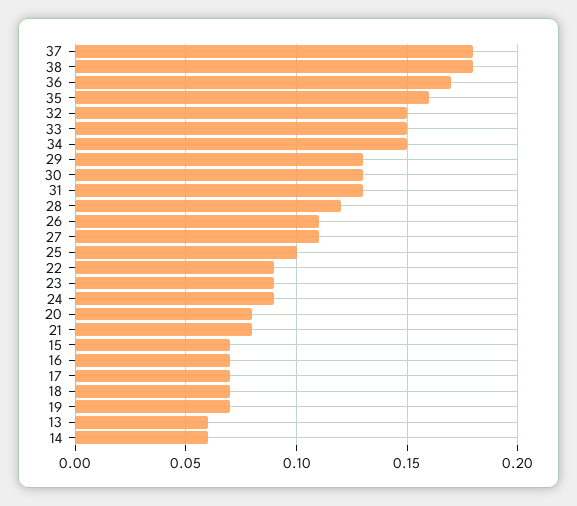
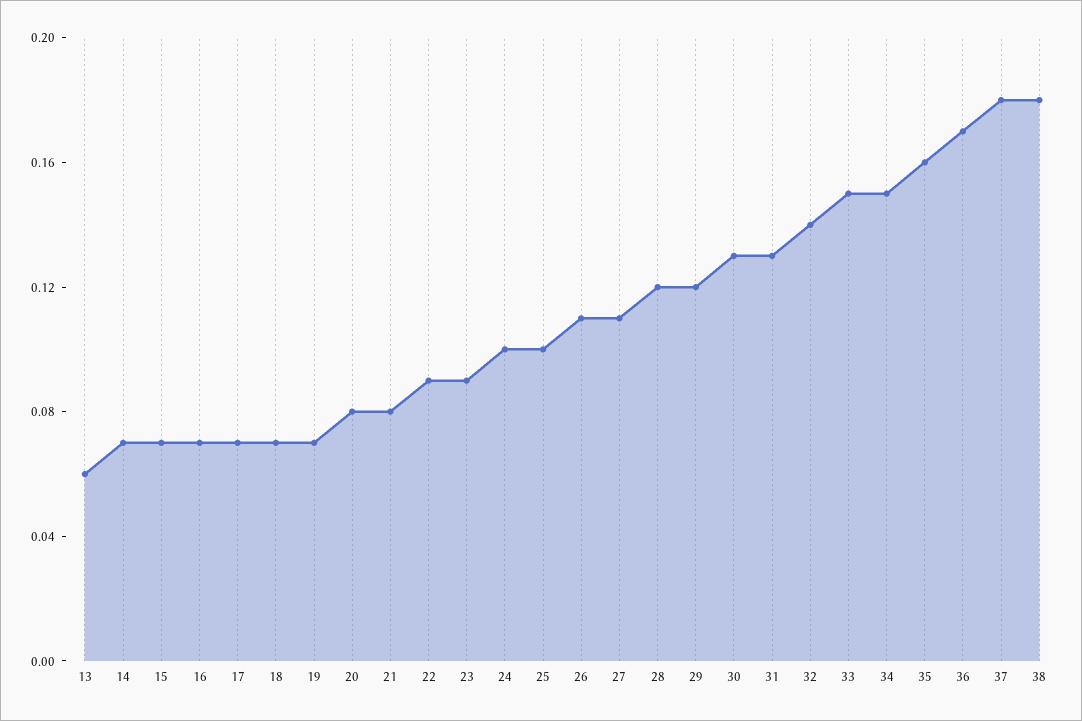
32: 0.15 -> 0.14
29: 0.13 -> 0.12
24: 0.09 -> 0.1
14: 0.06 -> 0.07

